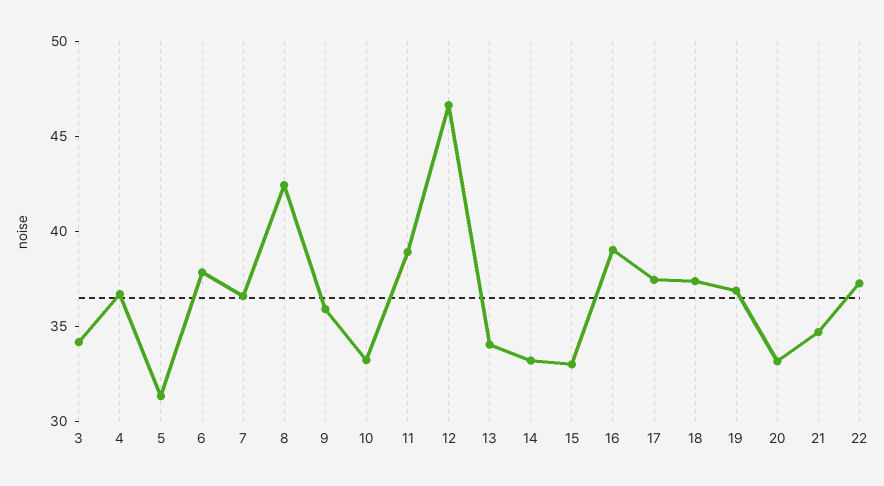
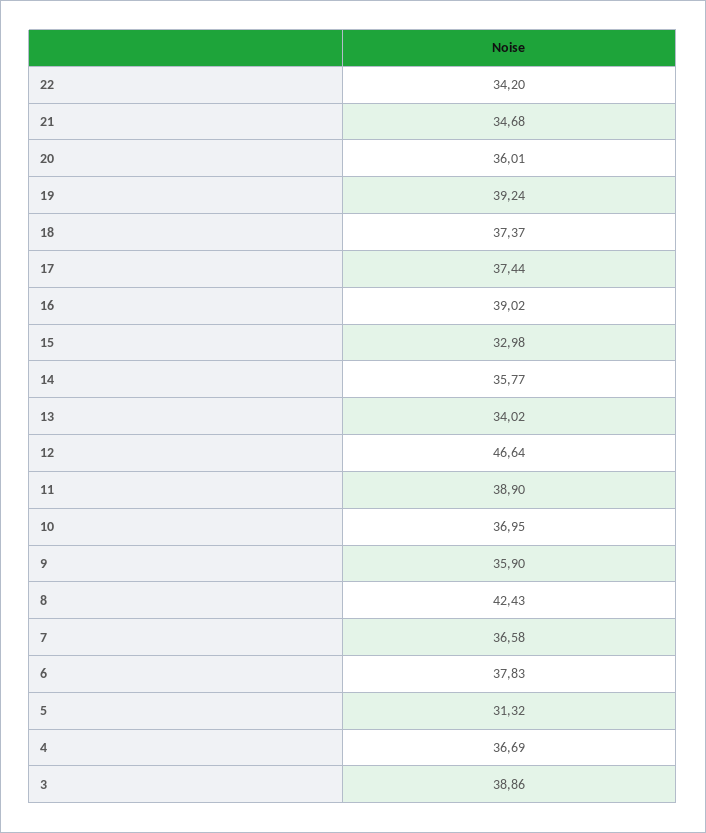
3: 34 -> 38.86
10: 33 -> 36.95
14: 33 -> 35.77
19: 37 -> 39.24
20: 33 -> 36.01
22: 37 -> 34.2

